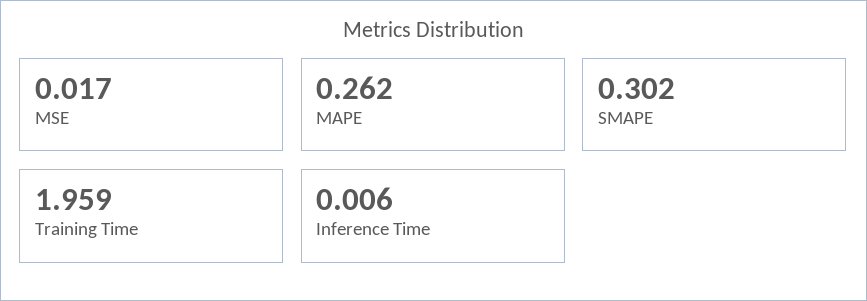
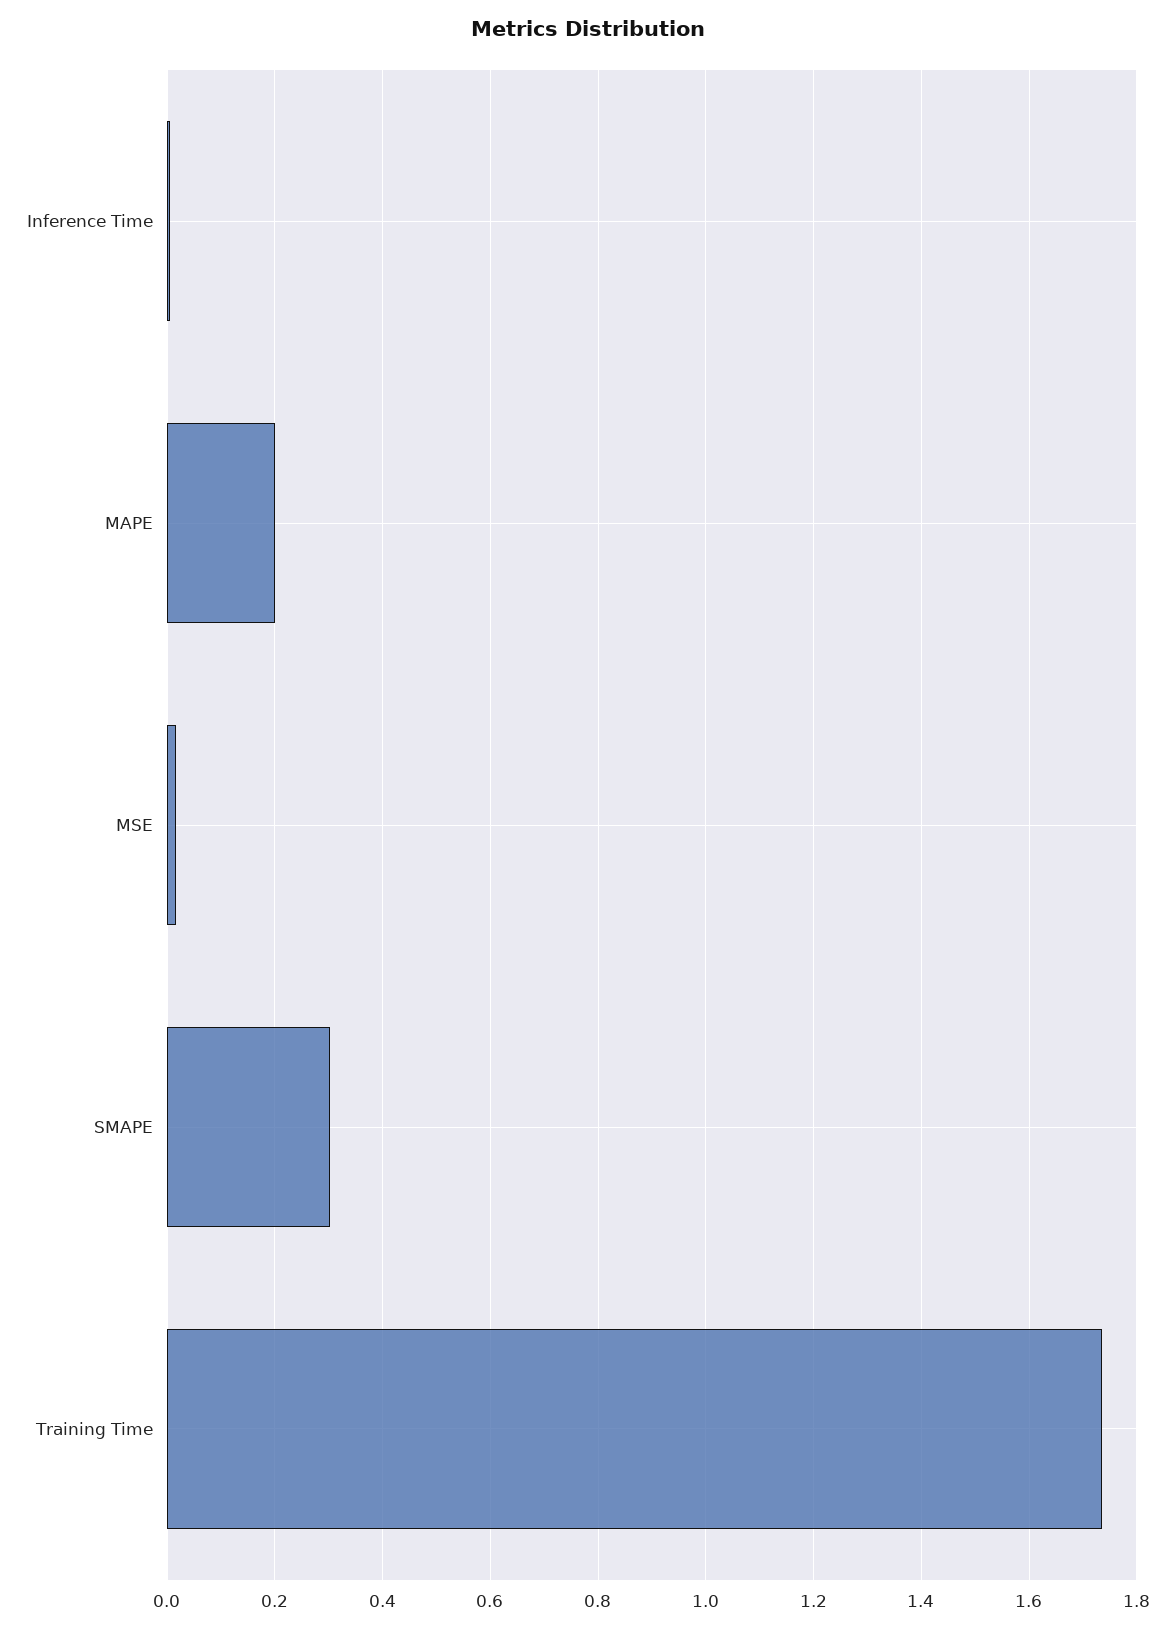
MAPE: 0.262 -> 0.2
Training Time: 1.959 -> 1.74

